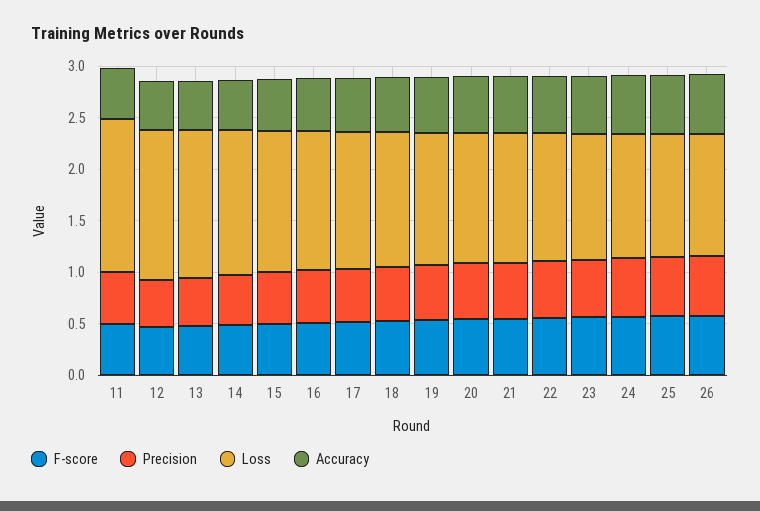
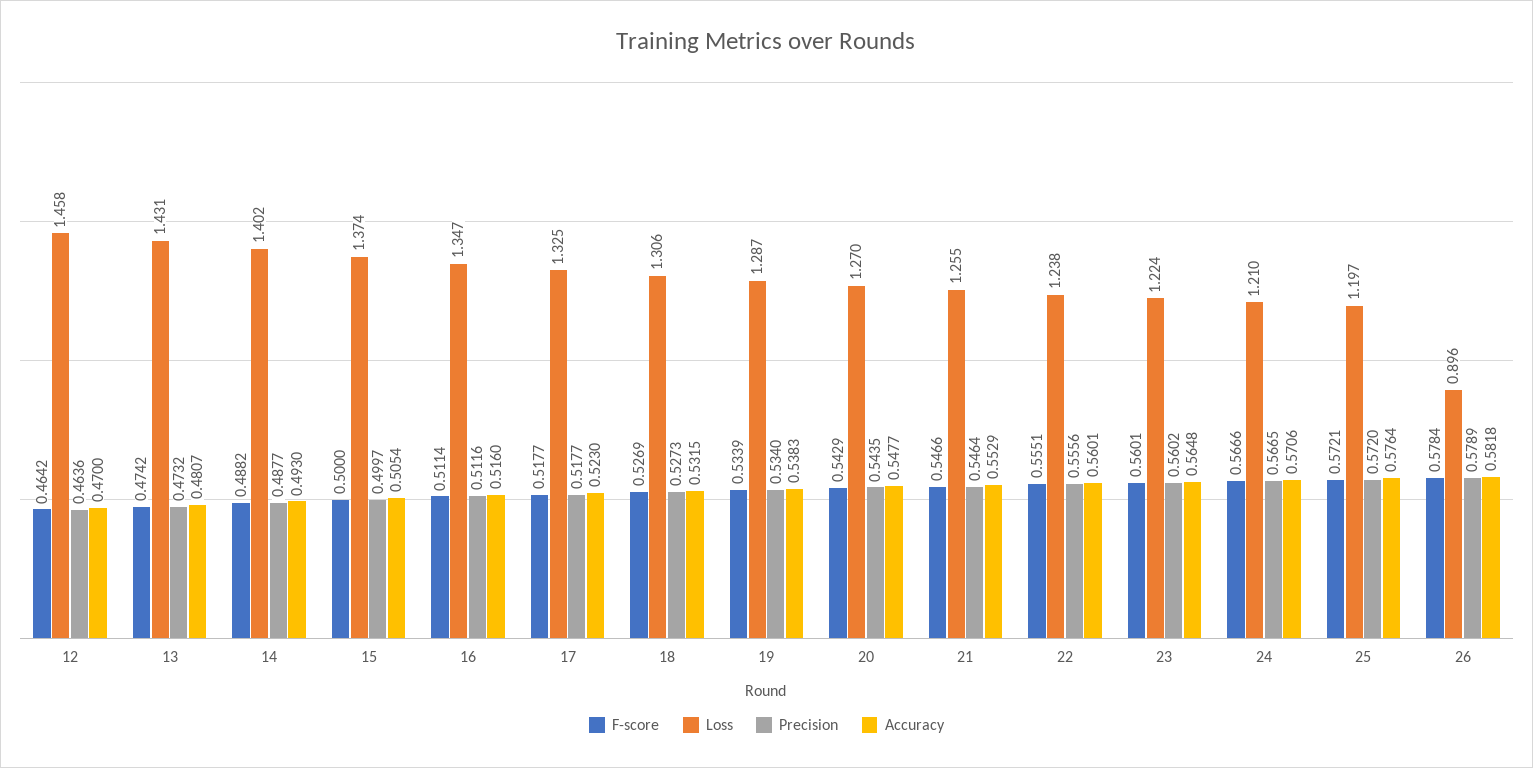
F-score, 11: 0.5 -> none
Precision, 11: 0.5 -> none
Loss, 11: 1.5 -> none
Accuracy, 11: 0.5 -> none
Loss, 26: 1.2 -> 0.896

